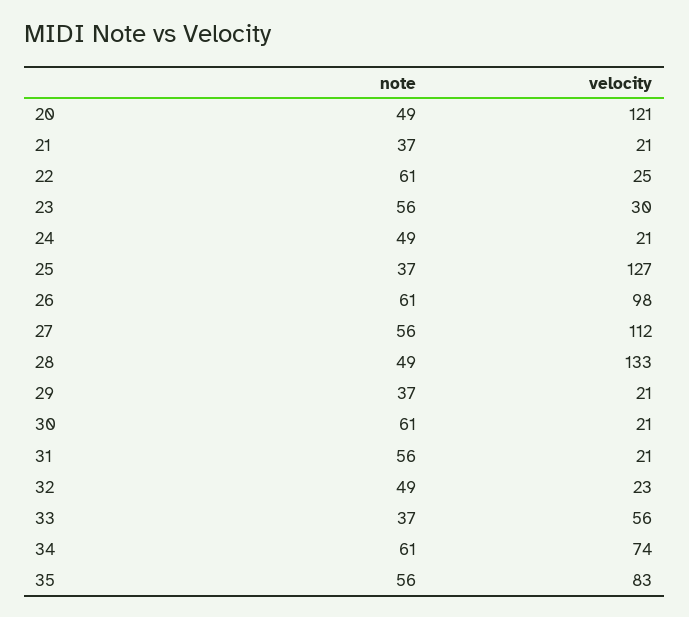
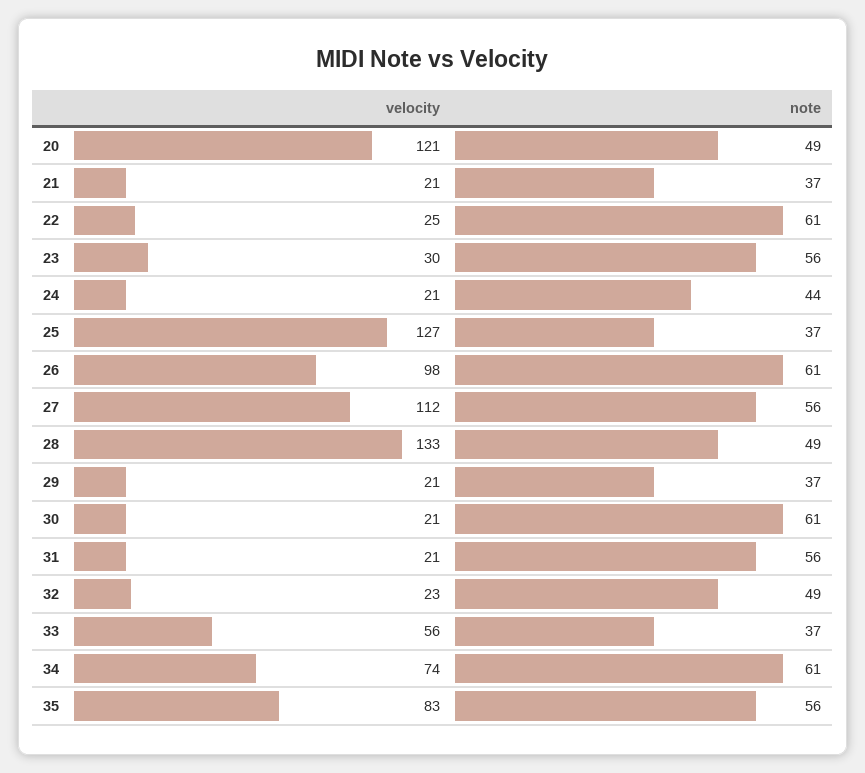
note, 24: 49 -> 44

